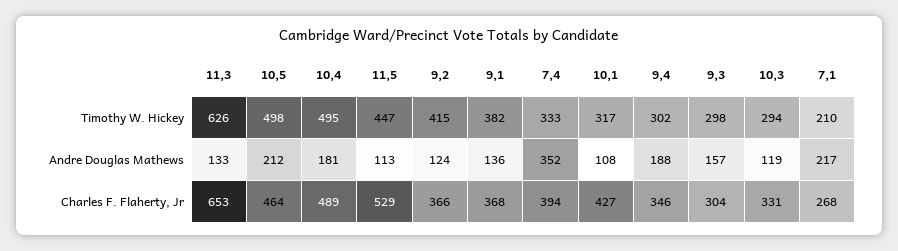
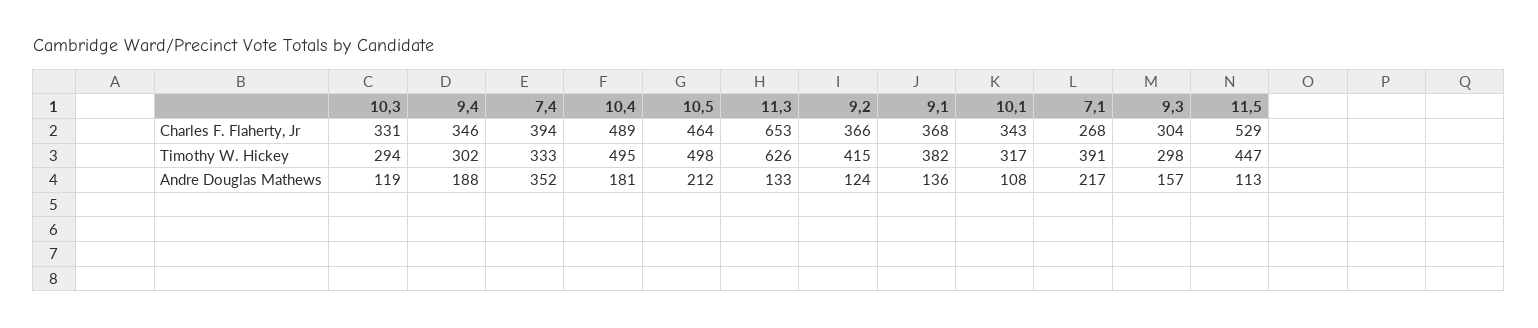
7,1, Timothy W. Hickey: 210 -> 391
10,1, Charles F. Flaherty, Jr: 427 -> 343

